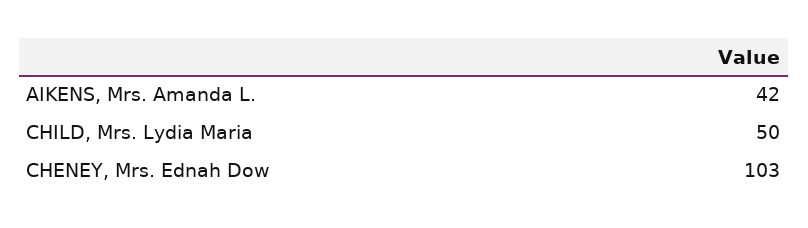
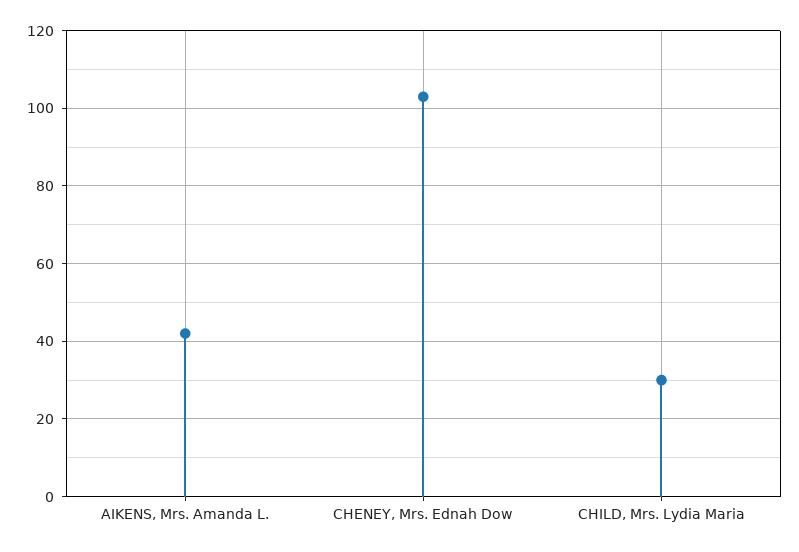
CHILD, Mrs. Lydia Maria: 50 -> 30

